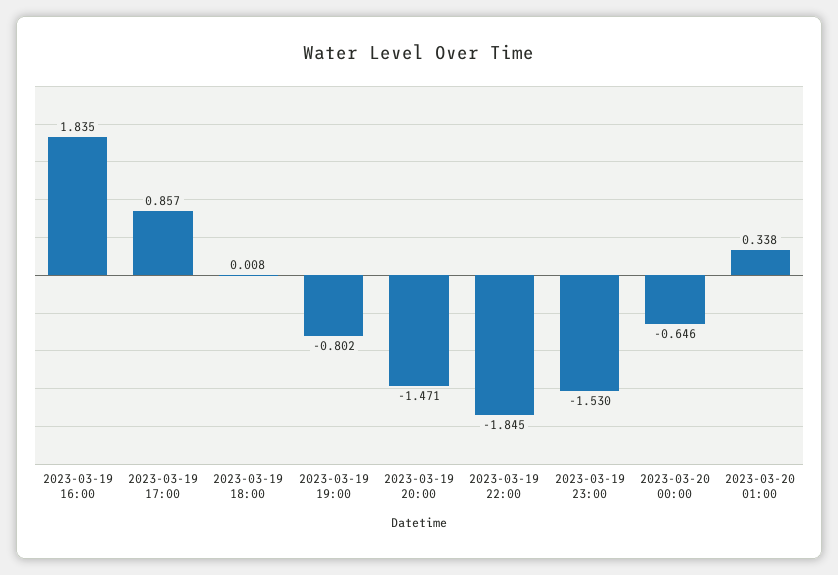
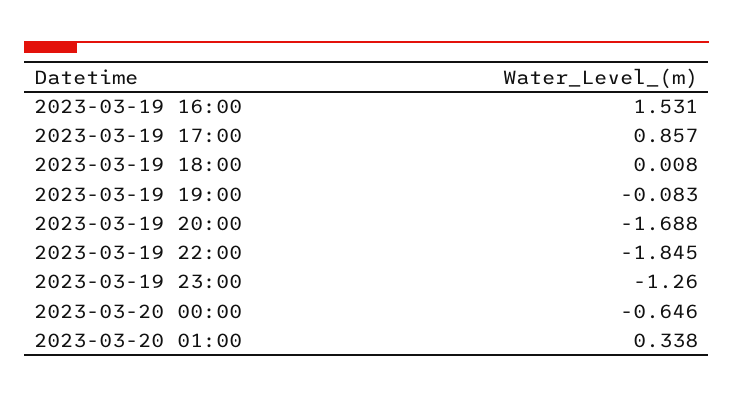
2023-03-19 16:00: 1.835 -> 1.531
2023-03-19 19:00: -0.802 -> -0.083
2023-03-19 20:00: -1.471 -> -1.688
2023-03-19 23:00: -1.53 -> -1.26

